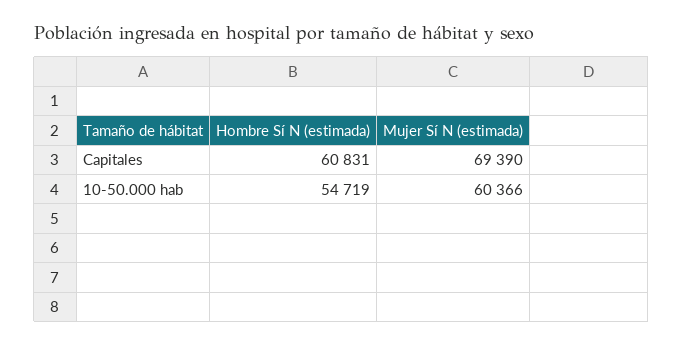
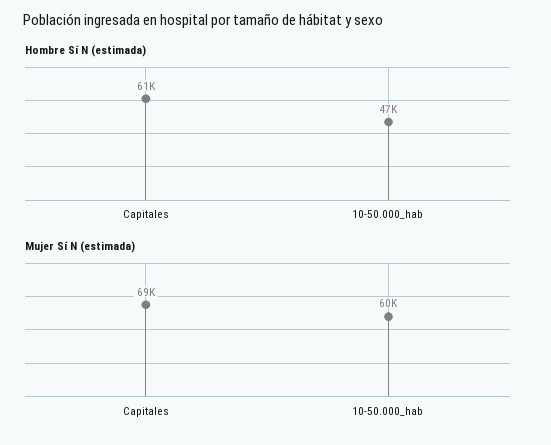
Hombre Sí N (estimada), 10-50.000 hab: 54719 -> 47000

